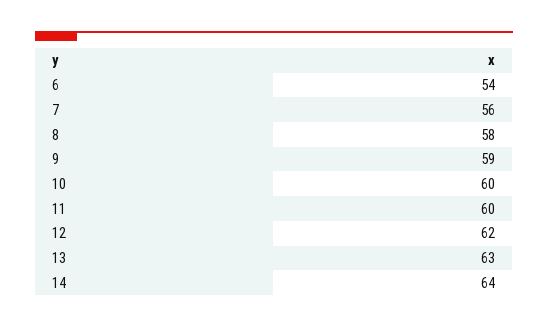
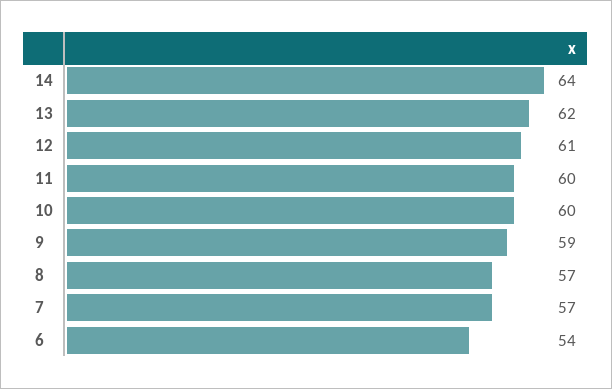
7: 56 -> 57
8: 58 -> 57
12: 62 -> 61
13: 63 -> 62

